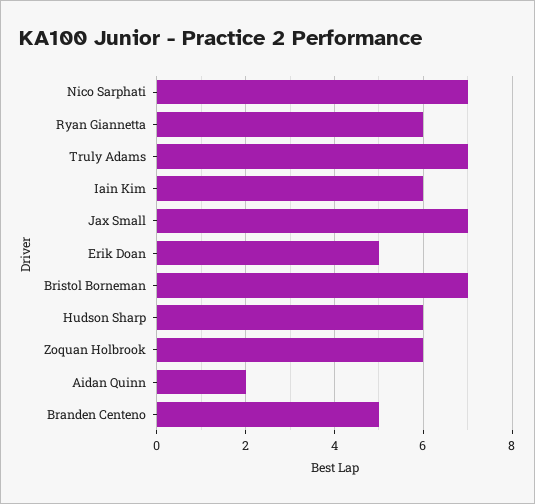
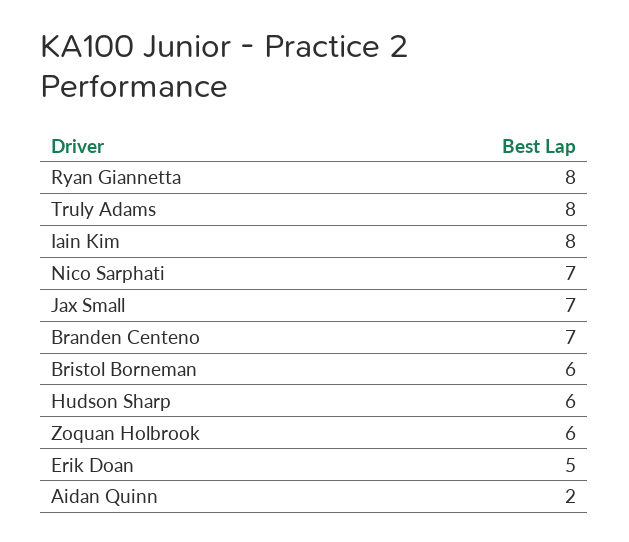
Ryan Giannetta: 6 -> 8
Truly Adams: 7 -> 8
Iain Kim: 6 -> 8
Bristol Borneman: 7 -> 6
Branden Centeno: 5 -> 7

